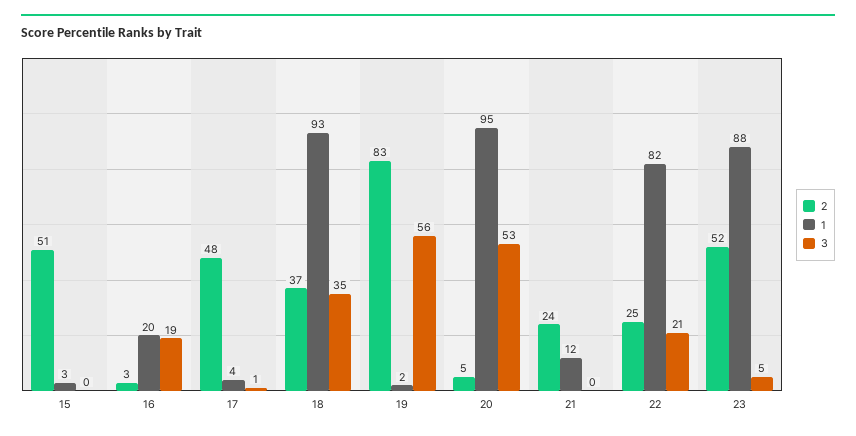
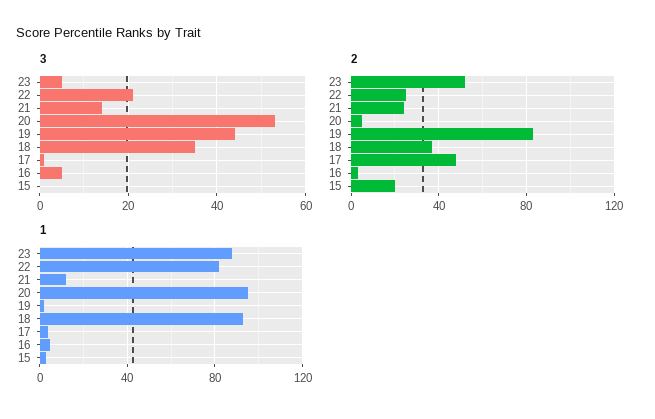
2, 15: 51 -> 20
1, 16: 20 -> 5
3, 16: 19 -> 5
3, 19: 56 -> 45
3, 21: 0 -> 15

